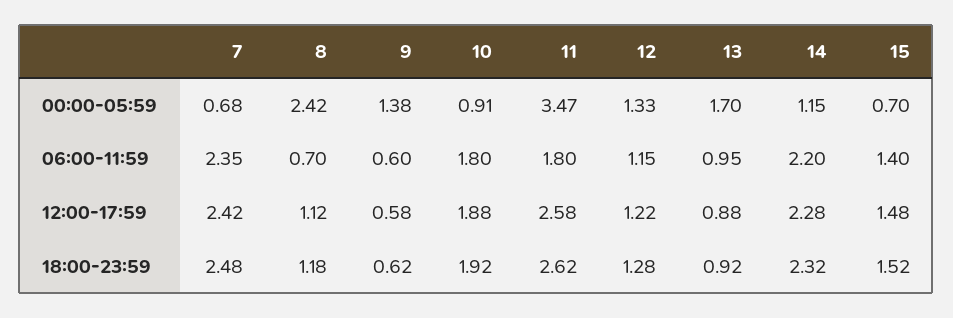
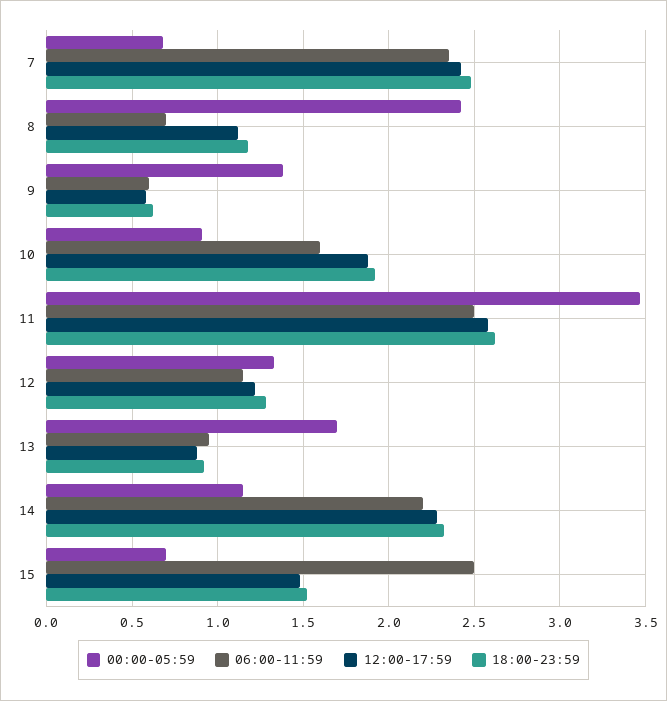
06:00-11:59, 10: 1.8 -> 1.6
06:00-11:59, 11: 1.8 -> 2.5
06:00-11:59, 15: 1.4 -> 2.5

